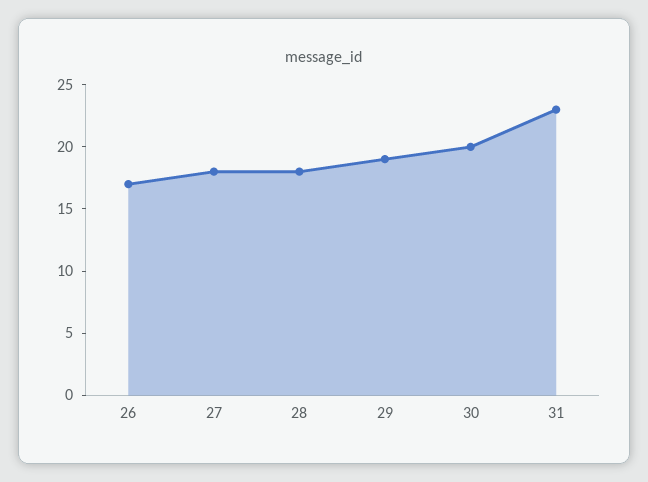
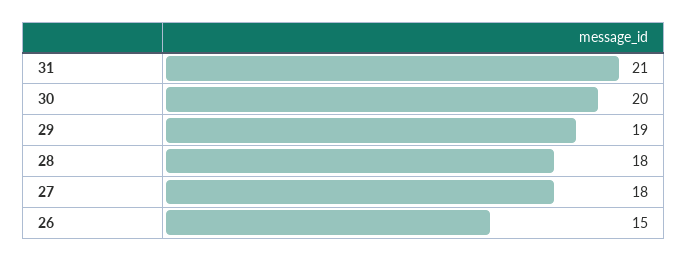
26: 17 -> 15
31: 23 -> 21

